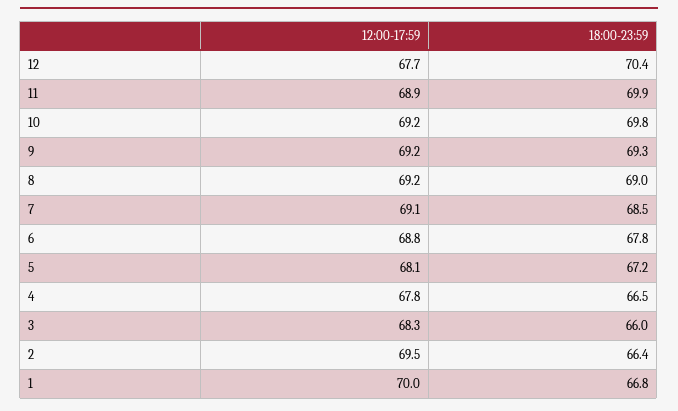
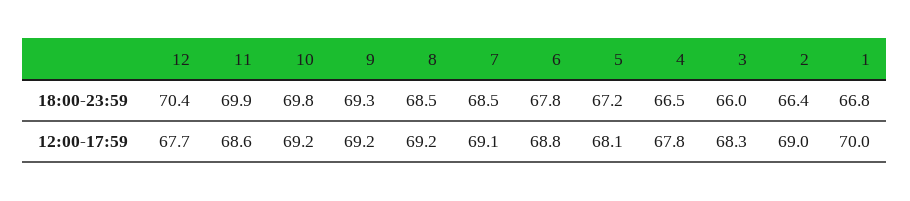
12:00-17:59, 11: 68.9 -> 68.6
18:00-23:59, 8: 69 -> 68.5
12:00-17:59, 2: 69.5 -> 69

